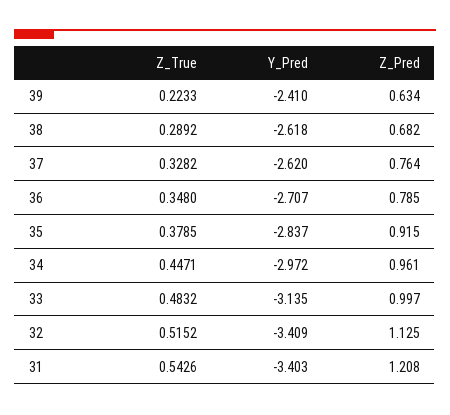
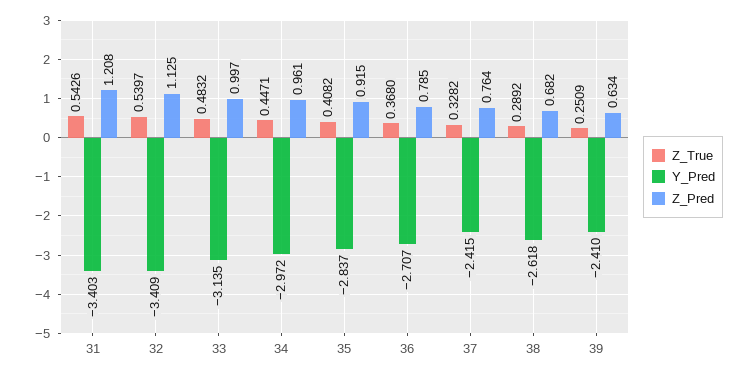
Z_True, 39: 0.2233 -> 0.2509
Y_Pred, 37: -2.62 -> -2.415
Z_True, 36: 0.348 -> 0.368
Z_True, 35: 0.3785 -> 0.4082
Z_True, 32: 0.5152 -> 0.5397

